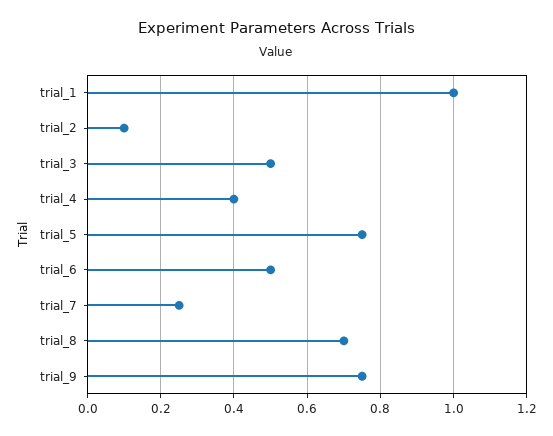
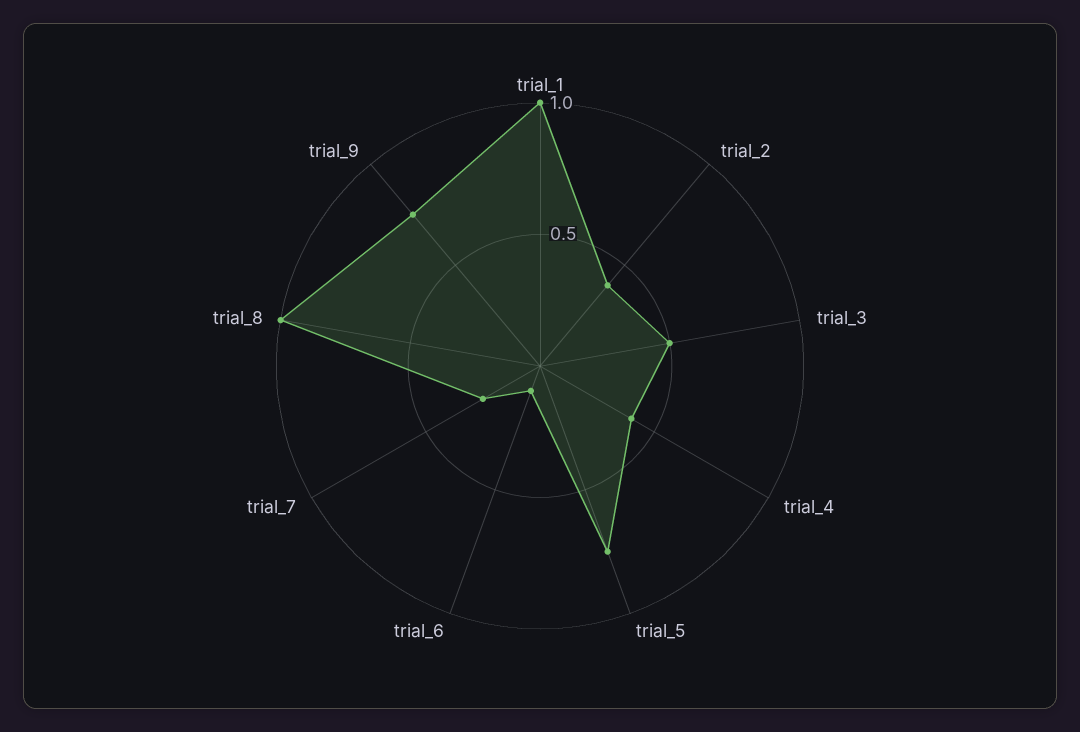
trial_2: 0.1 -> 0.4
trial_6: 0.5 -> 0.1
trial_8: 0.7 -> 1

